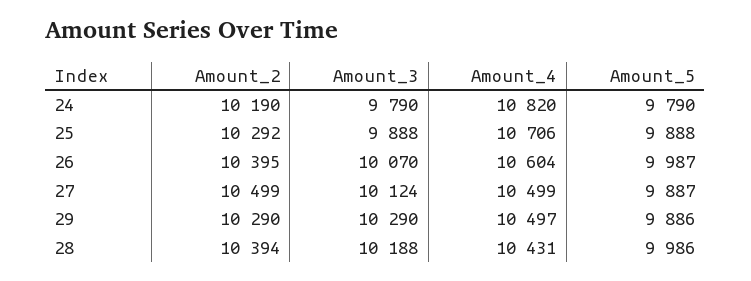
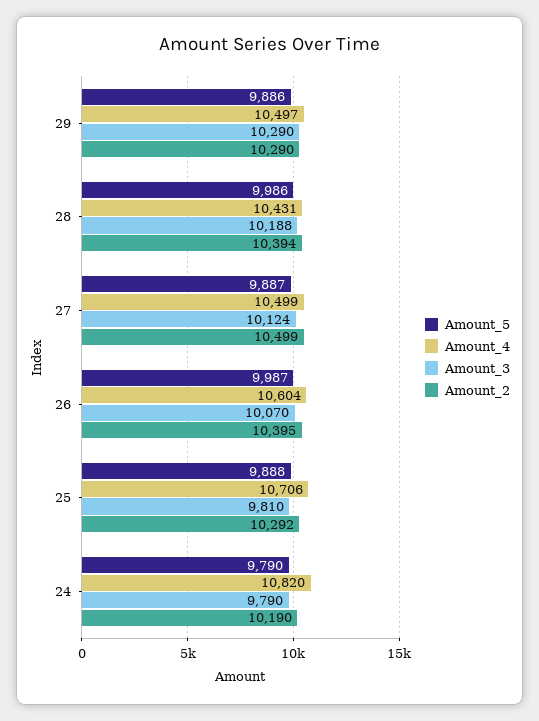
Amount_3, 25: 9888 -> 9810

